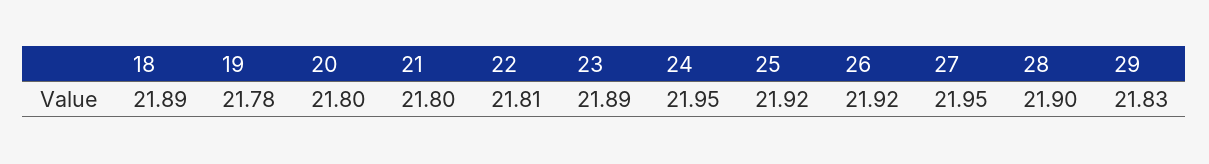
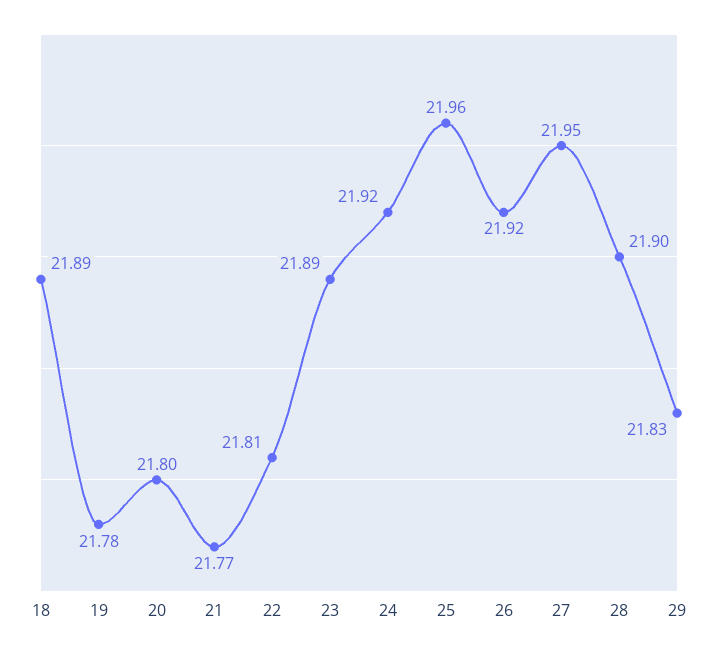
21: 21.8 -> 21.77
24: 21.95 -> 21.92
25: 21.92 -> 21.96

